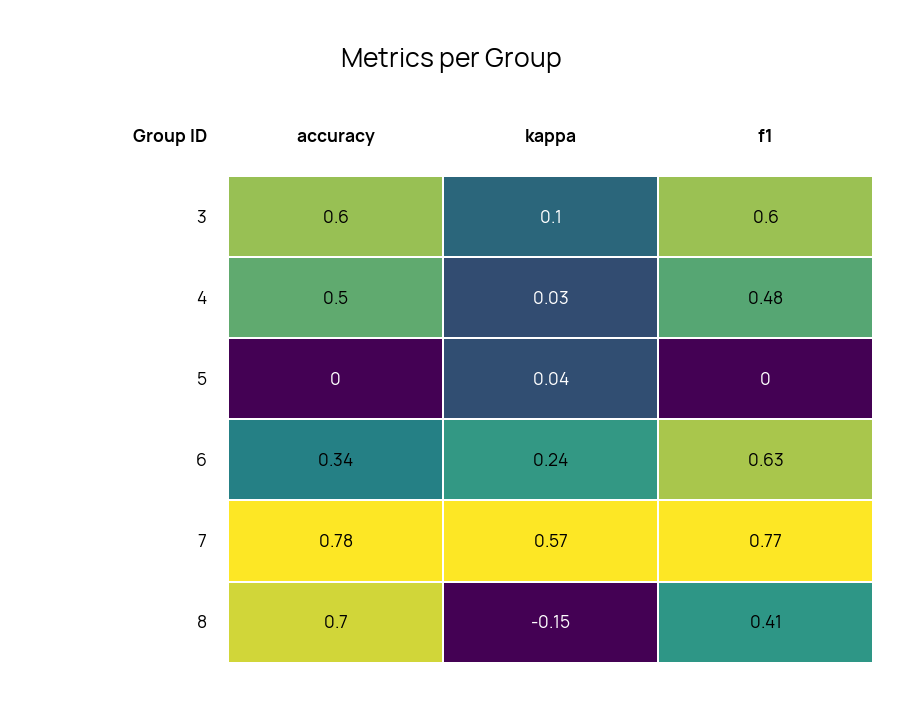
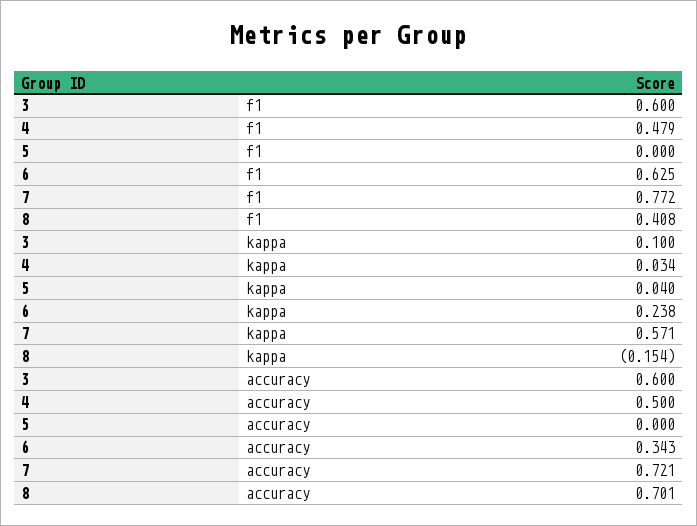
accuracy, 7: 0.78 -> 0.721

